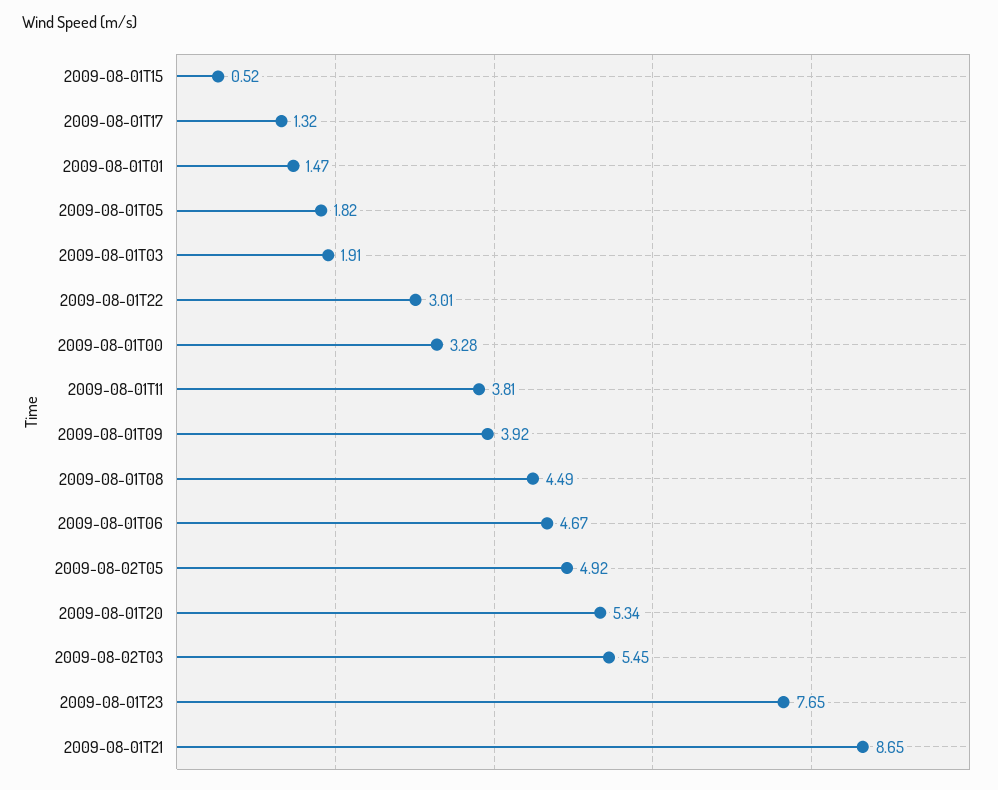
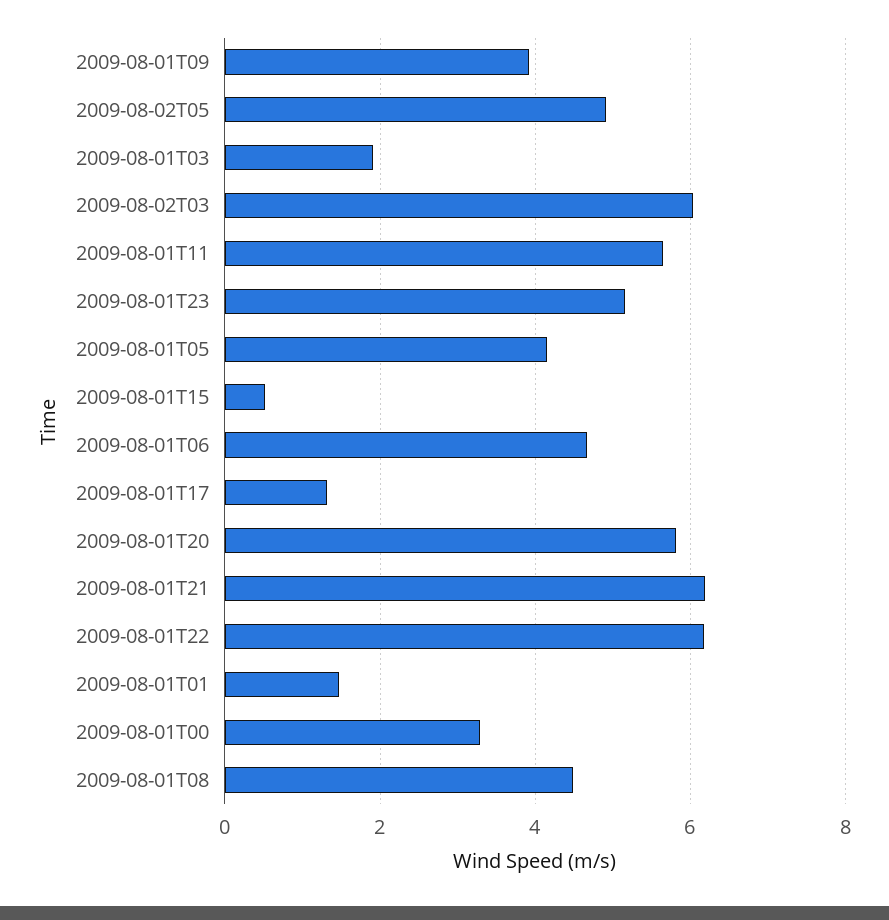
2009-08-01T05: 1.82 -> 4.2
2009-08-01T22: 3.01 -> 6.2
2009-08-01T11: 3.81 -> 5.6
2009-08-01T20: 5.34 -> 5.8
2009-08-02T03: 5.45 -> 6
2009-08-01T23: 7.65 -> 5.2
2009-08-01T21: 8.65 -> 6.2

